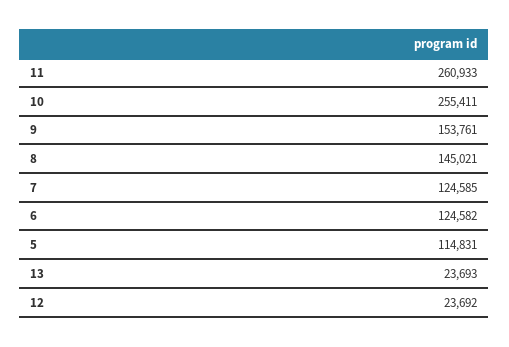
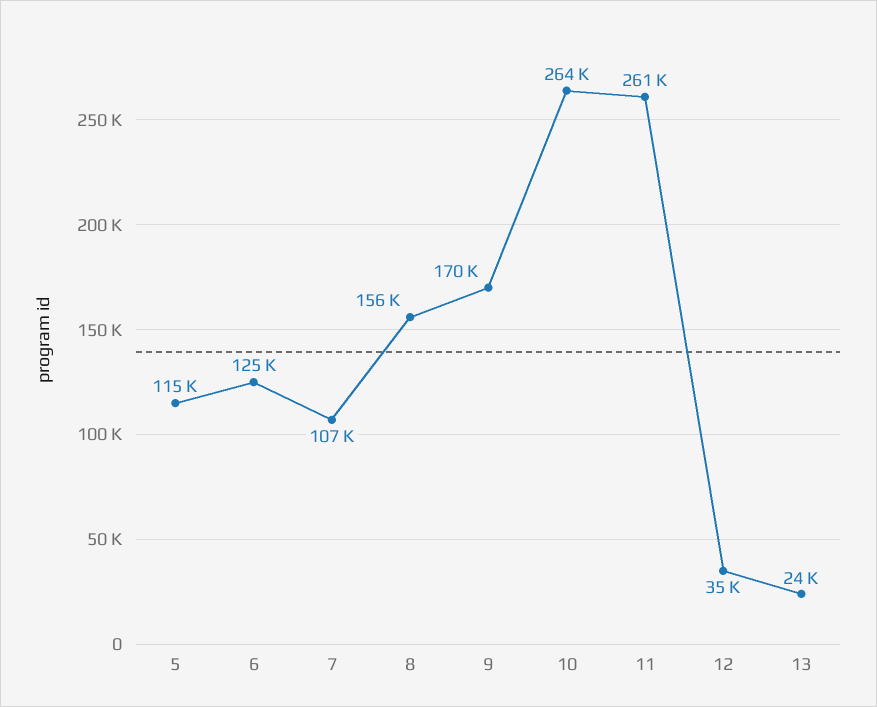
10: 255411 -> 264000
9: 153761 -> 170000
8: 145021 -> 156000
7: 124585 -> 107000
12: 23692 -> 35000

